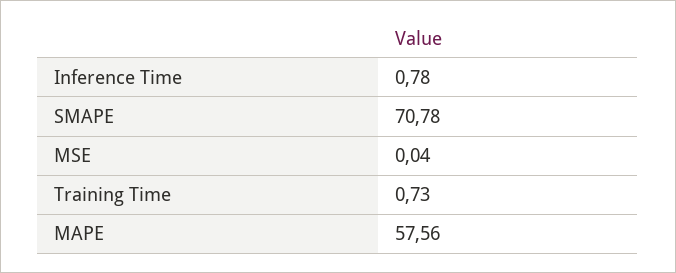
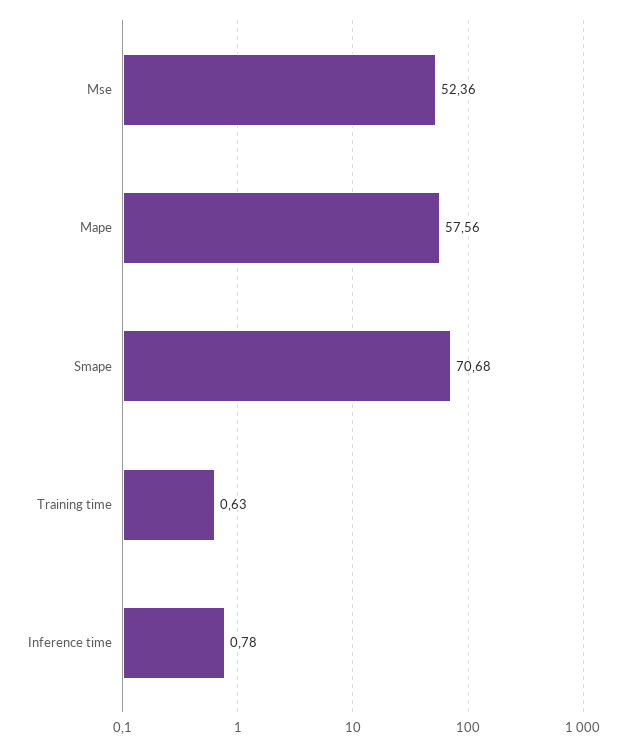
SMAPE: 70.78 -> 70.68
MSE: 0.04 -> 52.36
Training Time: 0.73 -> 0.63

